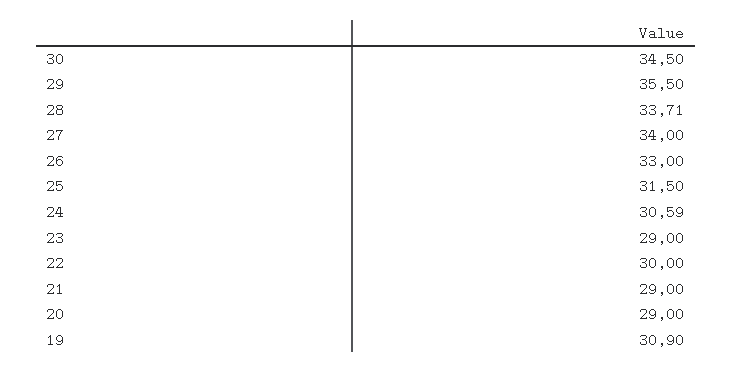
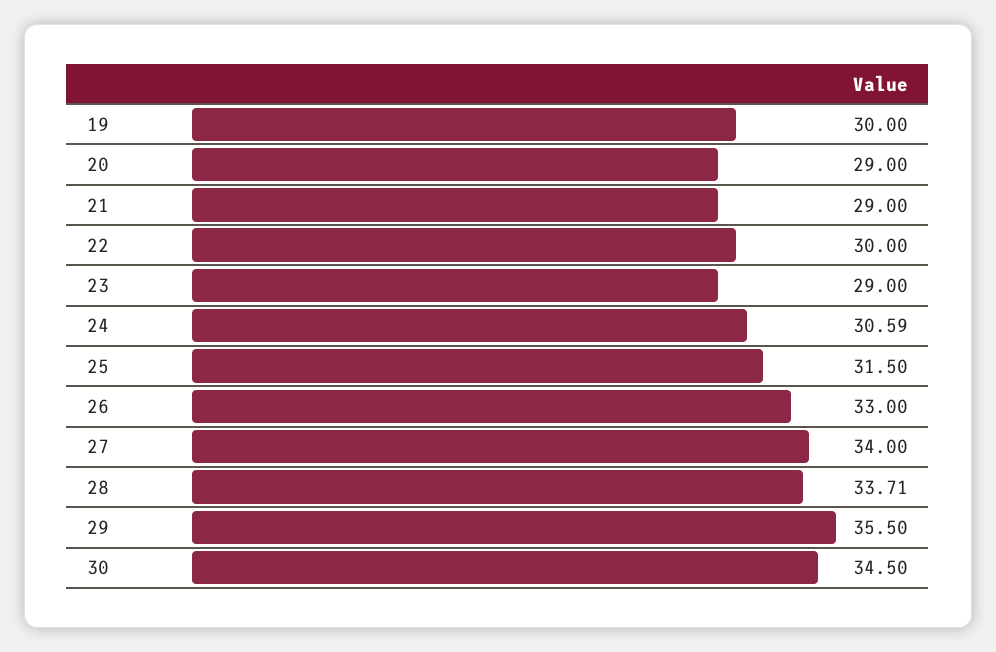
19: 30.9 -> 30

